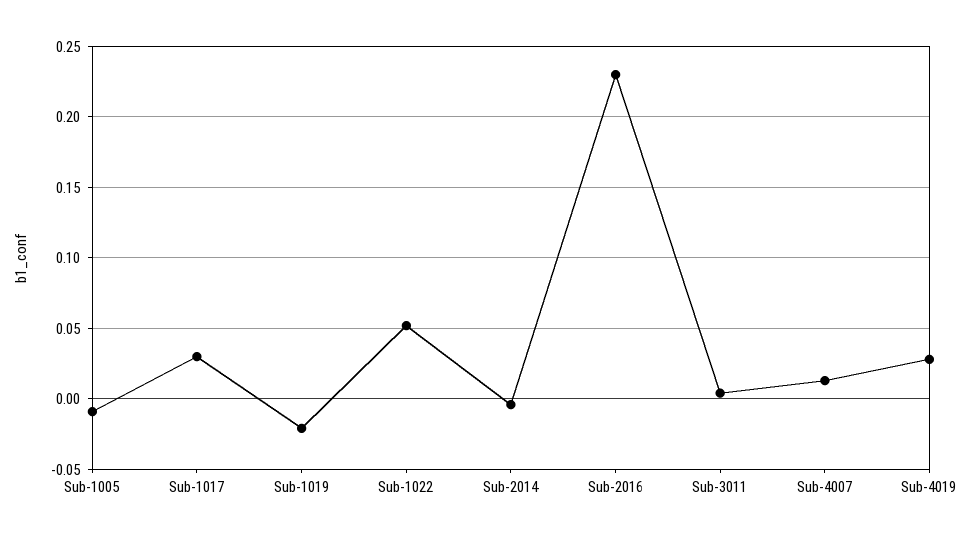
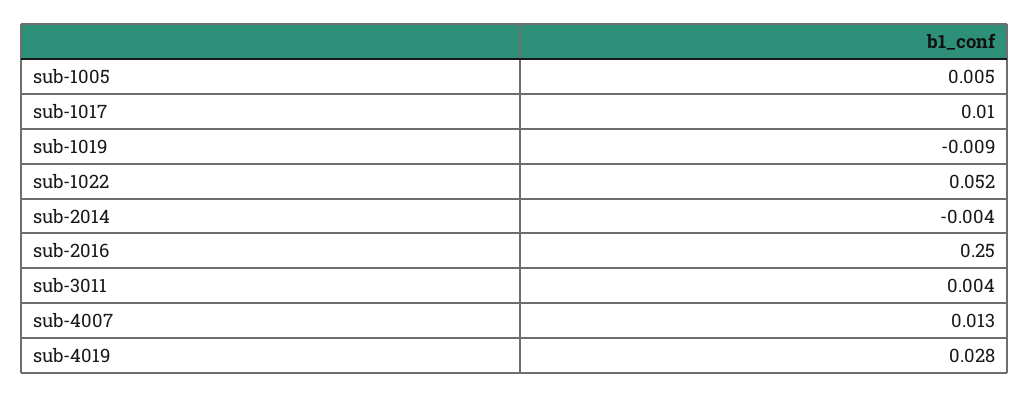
Sub-1005: -0.01 -> 0.005
Sub-1017: 0.03 -> 0.01
Sub-1019: -0.02 -> -0.009
Sub-2016: 0.23 -> 0.25

